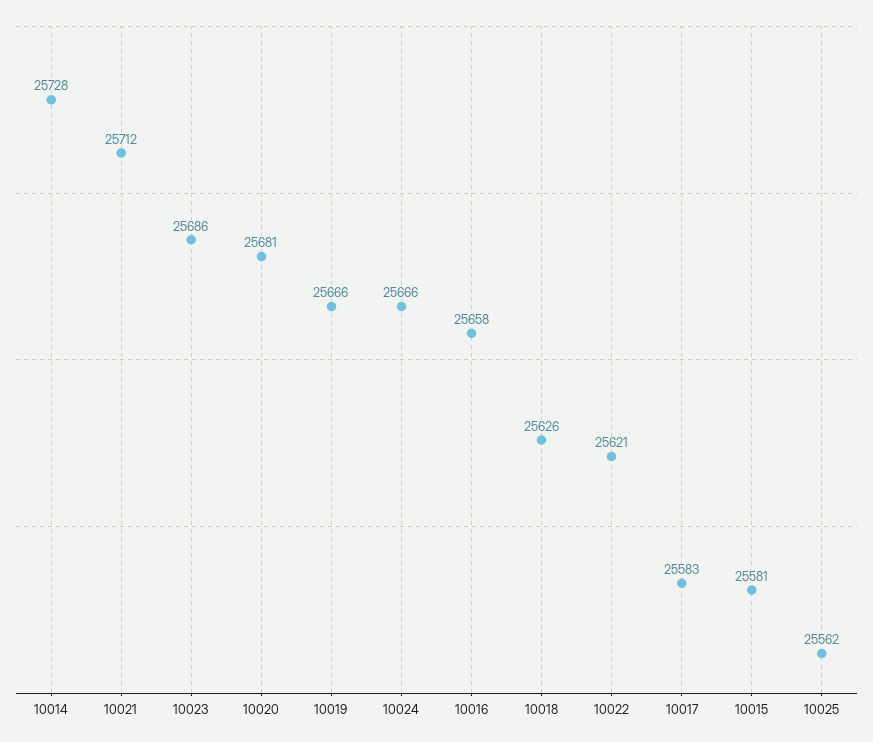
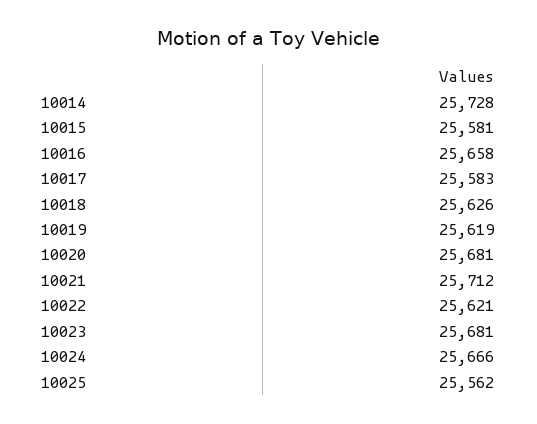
10023: 25686 -> 25681
10019: 25666 -> 25619

